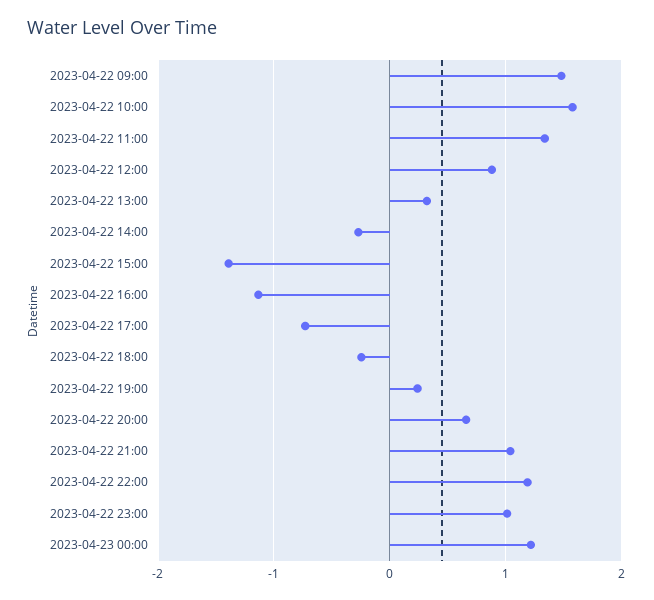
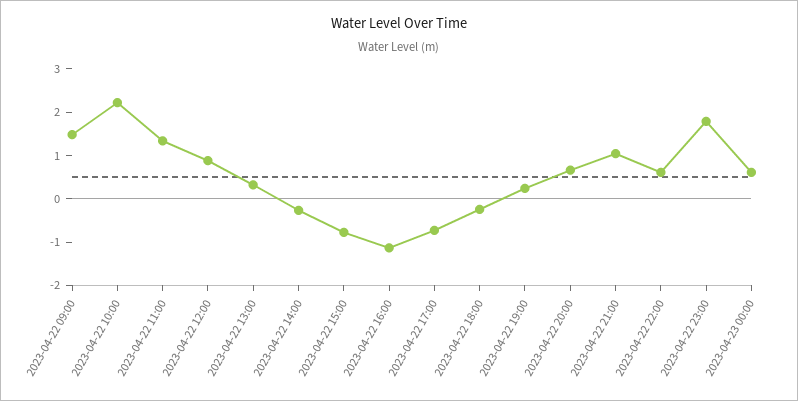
2023-04-22 10:00: 1.6 -> 2.2
2023-04-22 15:00: -1.4 -> -0.8
2023-04-22 22:00: 1.2 -> 0.6
2023-04-22 23:00: 1 -> 1.8
2023-04-23 00:00: 1.2 -> 0.6

